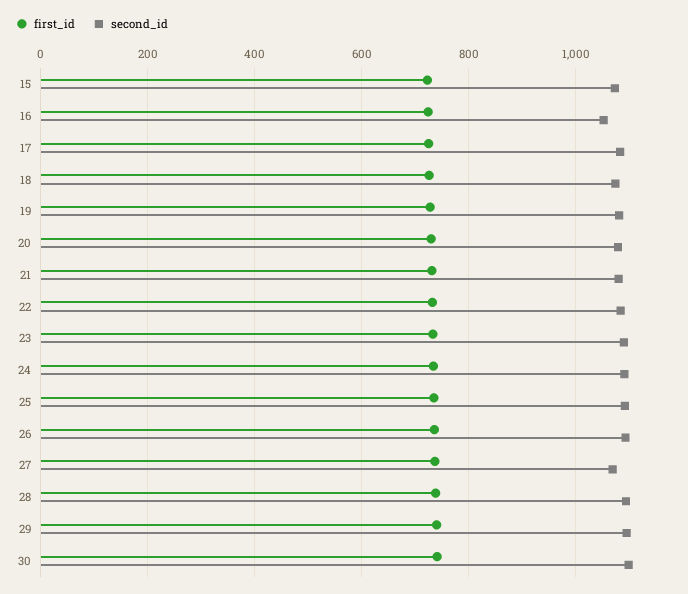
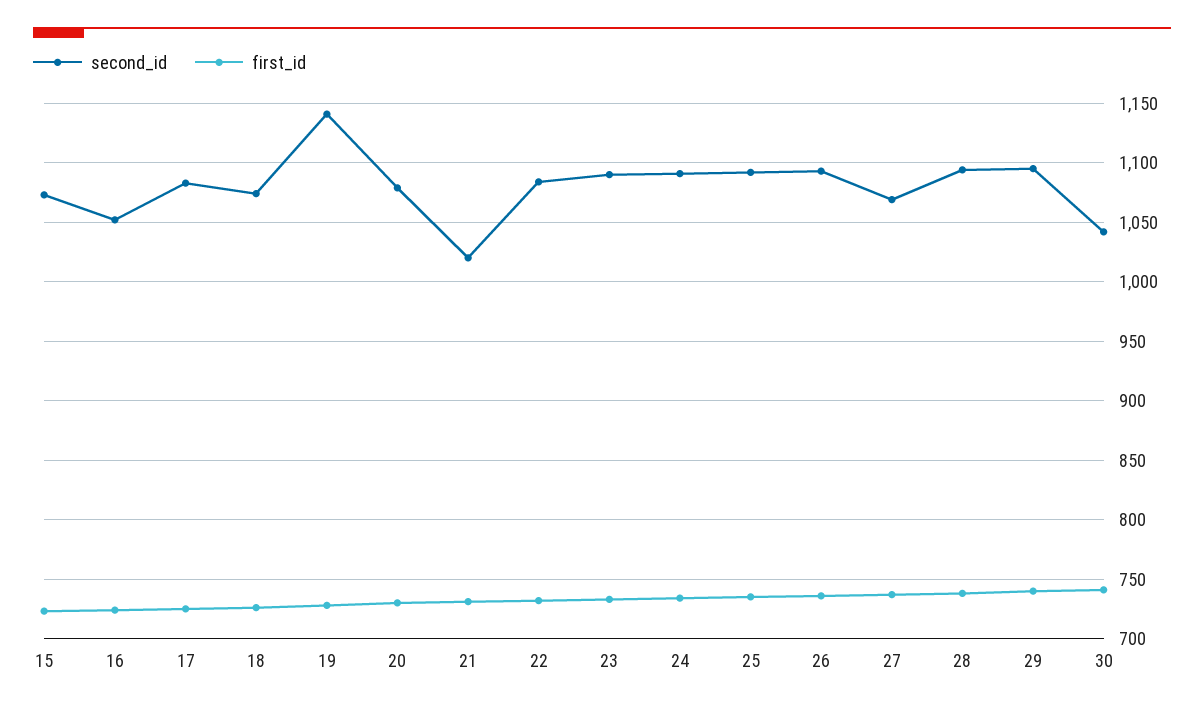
second_id, 19: 1080 -> 1140
second_id, 21: 1080 -> 1020
second_id, 30: 1100 -> 1040

